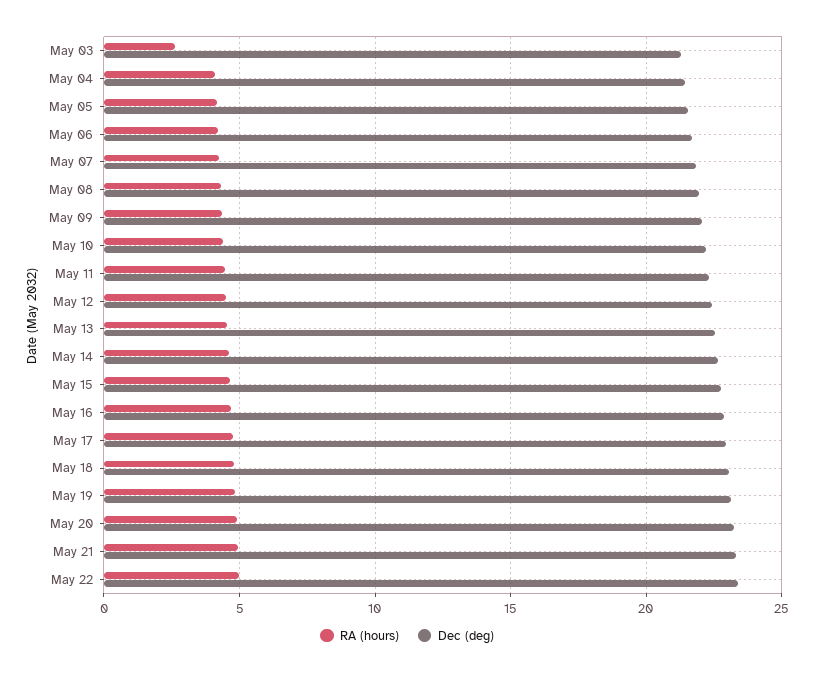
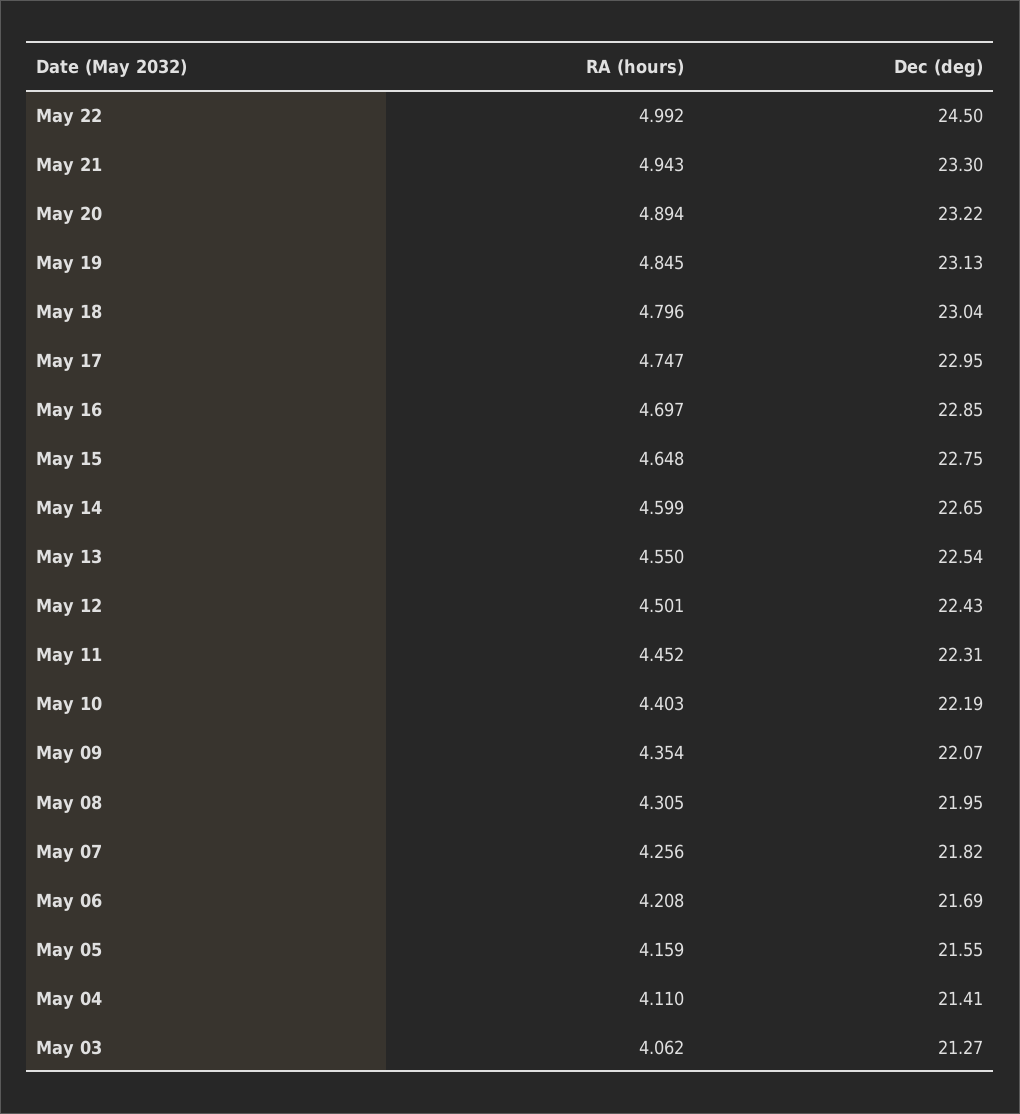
RA (hours), May 03: 2.5 -> 4.062
Dec (deg), May 22: 23.5 -> 24.5

